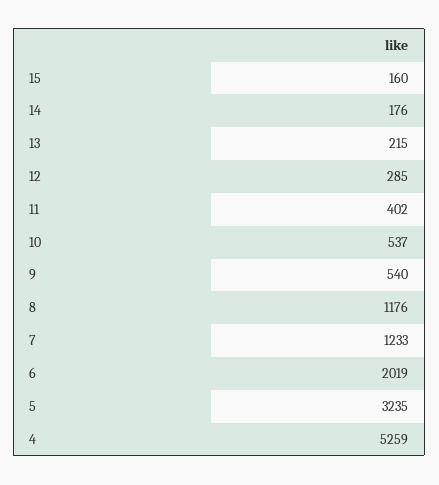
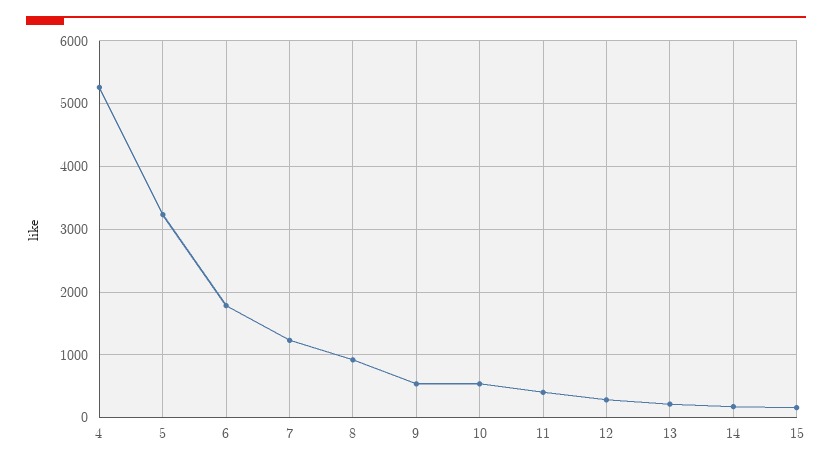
8: 1176 -> 900
6: 2019 -> 1800

